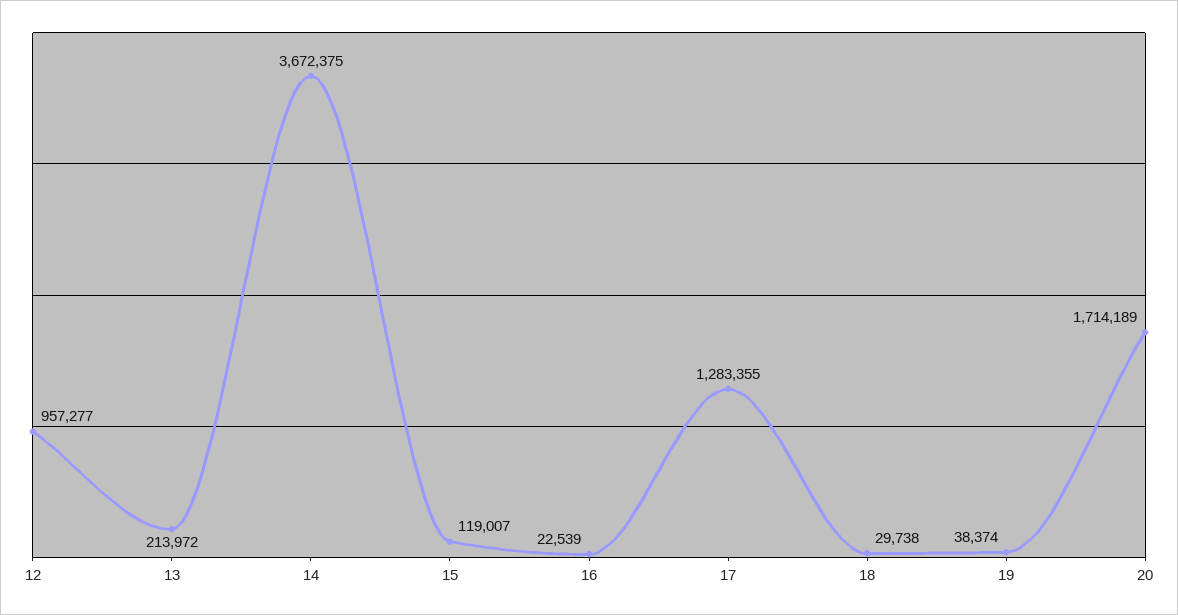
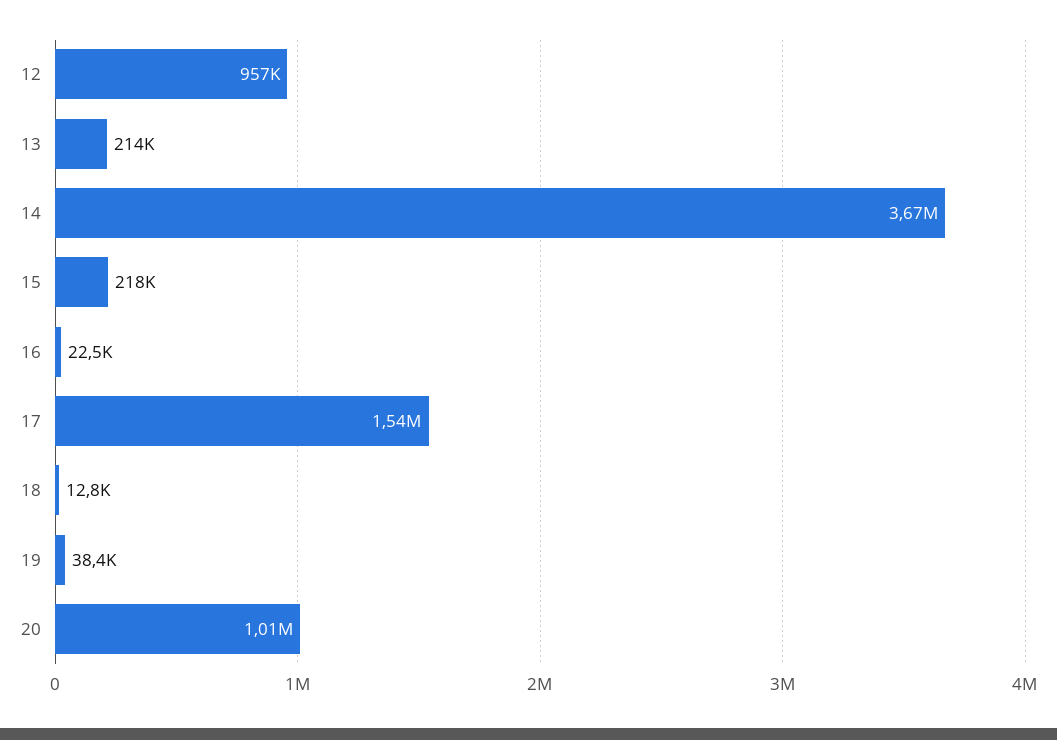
15: 119007 -> 218000
17: 1283355 -> 1540000
18: 29738 -> 12800
20: 1714189 -> 1010000

